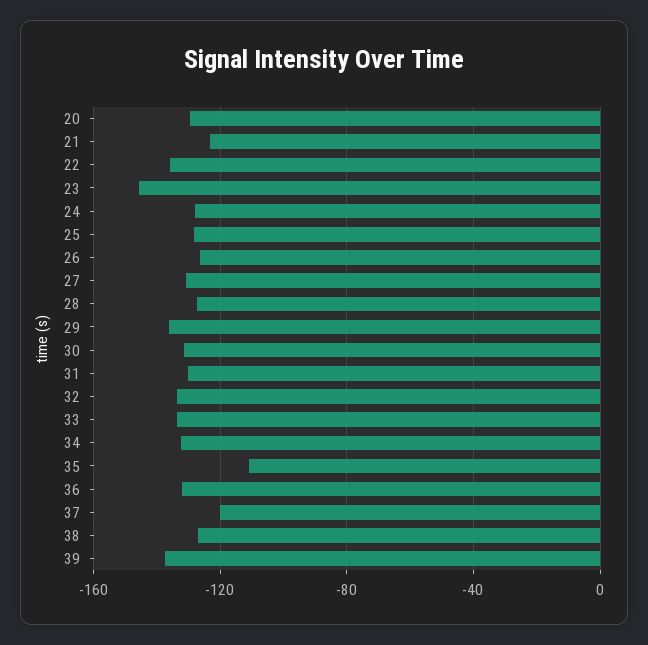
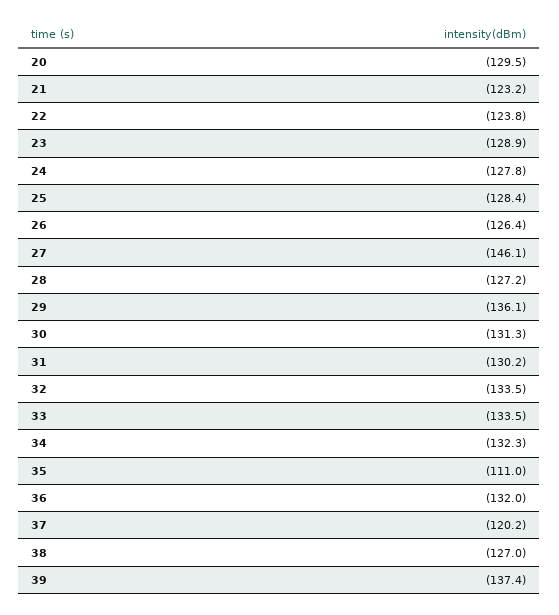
22: -135 -> -123.8
23: -145 -> -128.9
27: -130 -> -146.1

